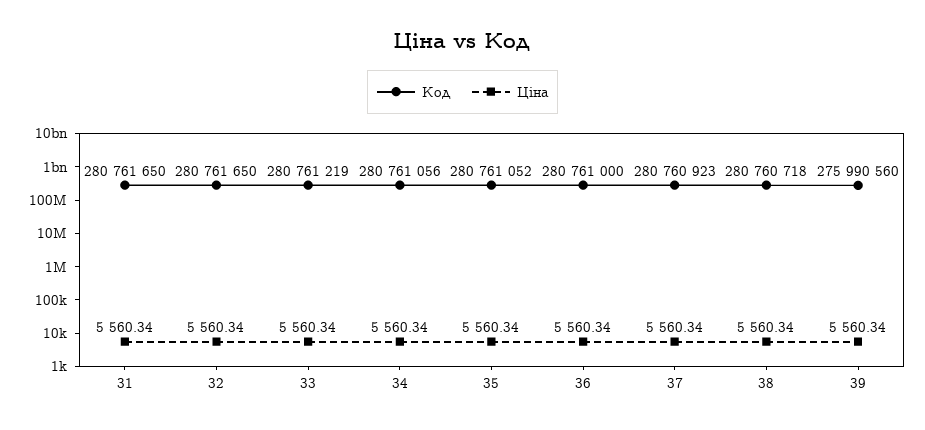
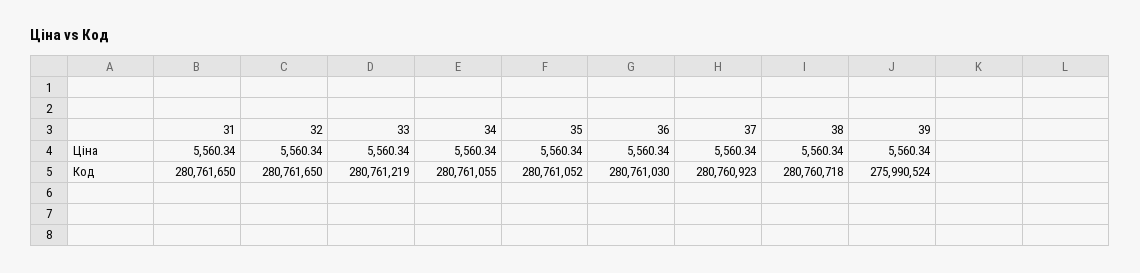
Код, 34: 280761056 -> 280761055
Код, 36: 280761000 -> 280761030
Код, 39: 275990560 -> 275990524

